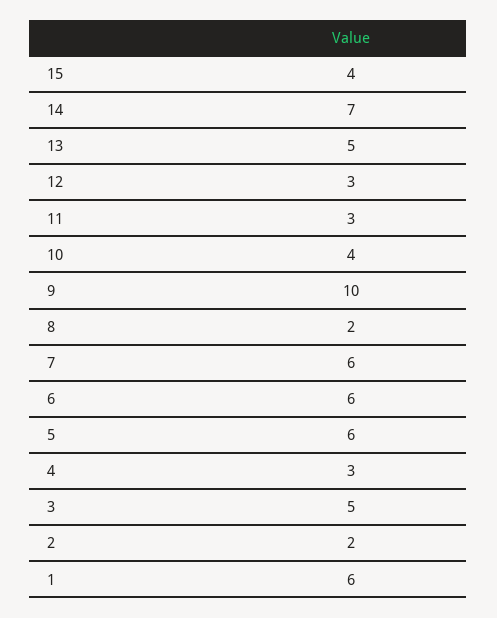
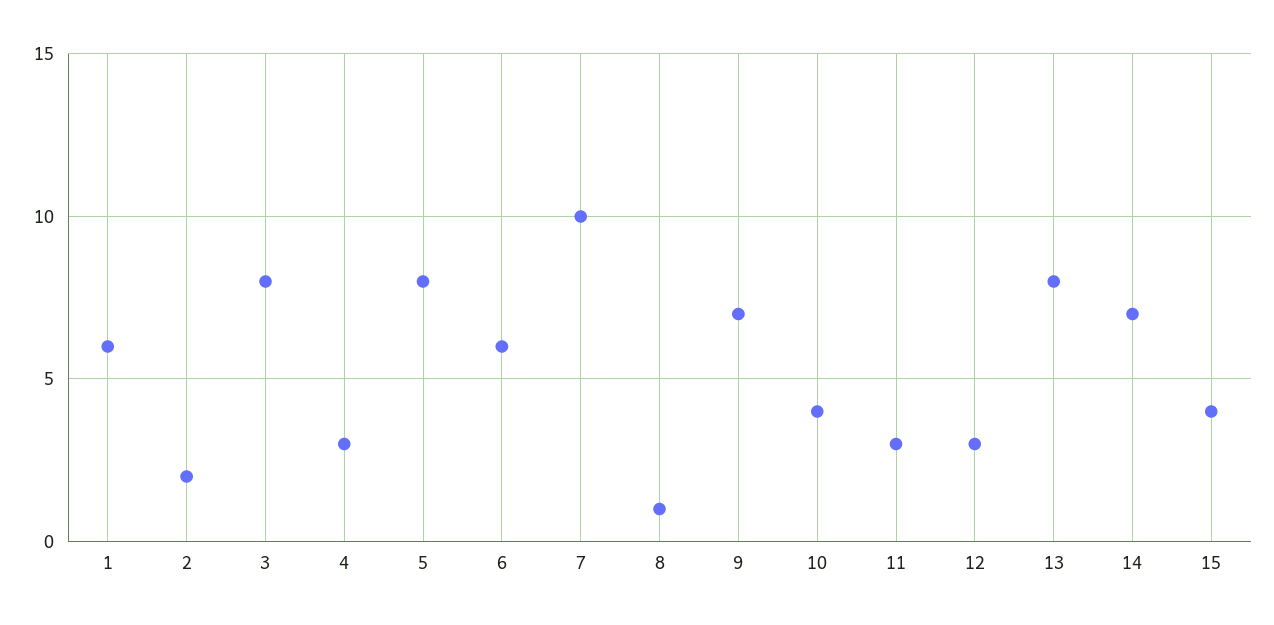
13: 5 -> 8
9: 10 -> 7
8: 2 -> 1
7: 6 -> 10
5: 6 -> 8
3: 5 -> 8

